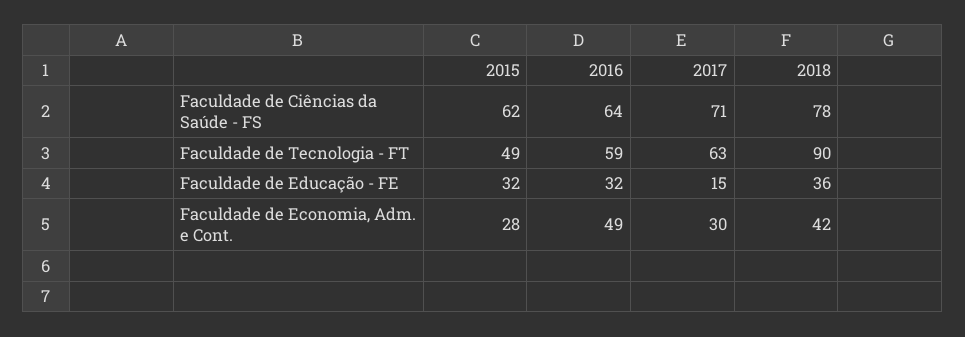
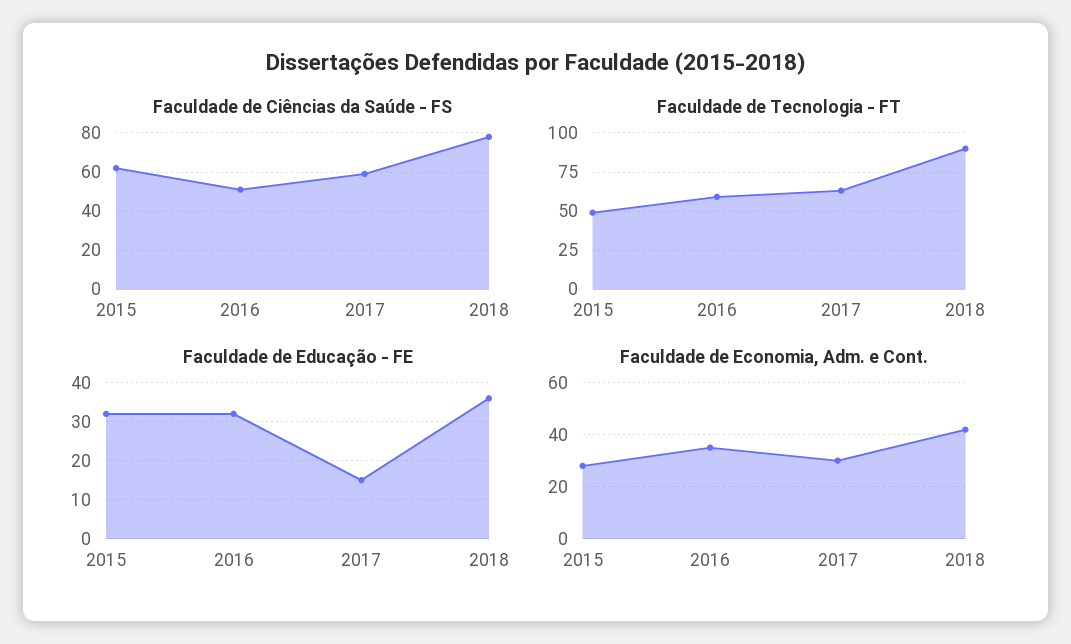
Faculdade de Ciências da Saúde - FS, 2016: 64 -> 50
Faculdade de Ciências da Saúde - FS, 2017: 71 -> 60
Faculdade de Economia, Adm. e Cont., 2016: 49 -> 35

